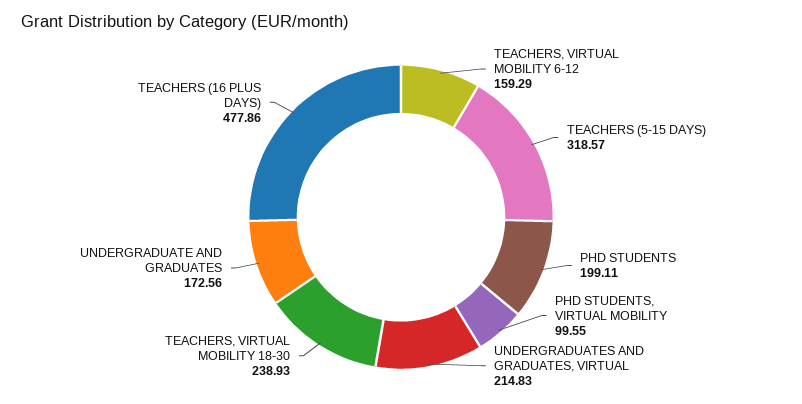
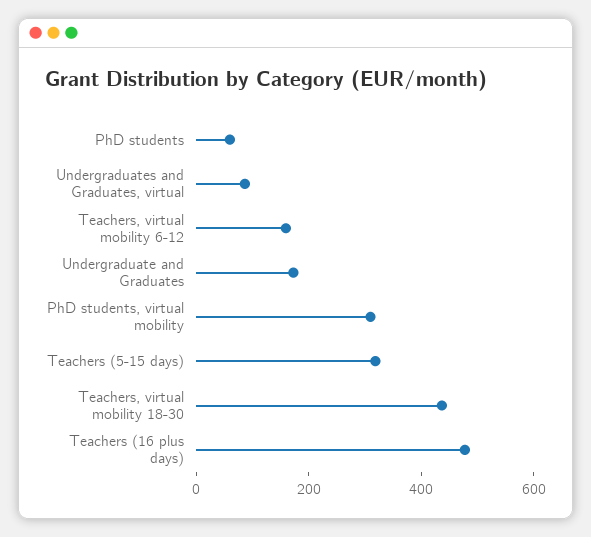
PHD STUDENTS: 199.11 -> 50
PHD STUDENTS, VIRTUAL MOBILITY: 99.55 -> 300
UNDERGRADUATES AND GRADUATES, VIRTUAL: 214.83 -> 100
TEACHERS, VIRTUAL MOBILITY 18-30: 238.93 -> 450

